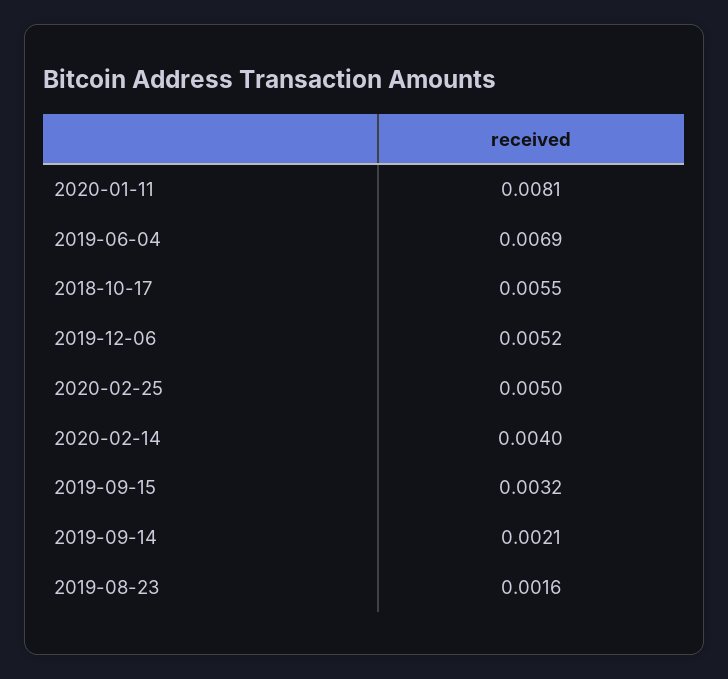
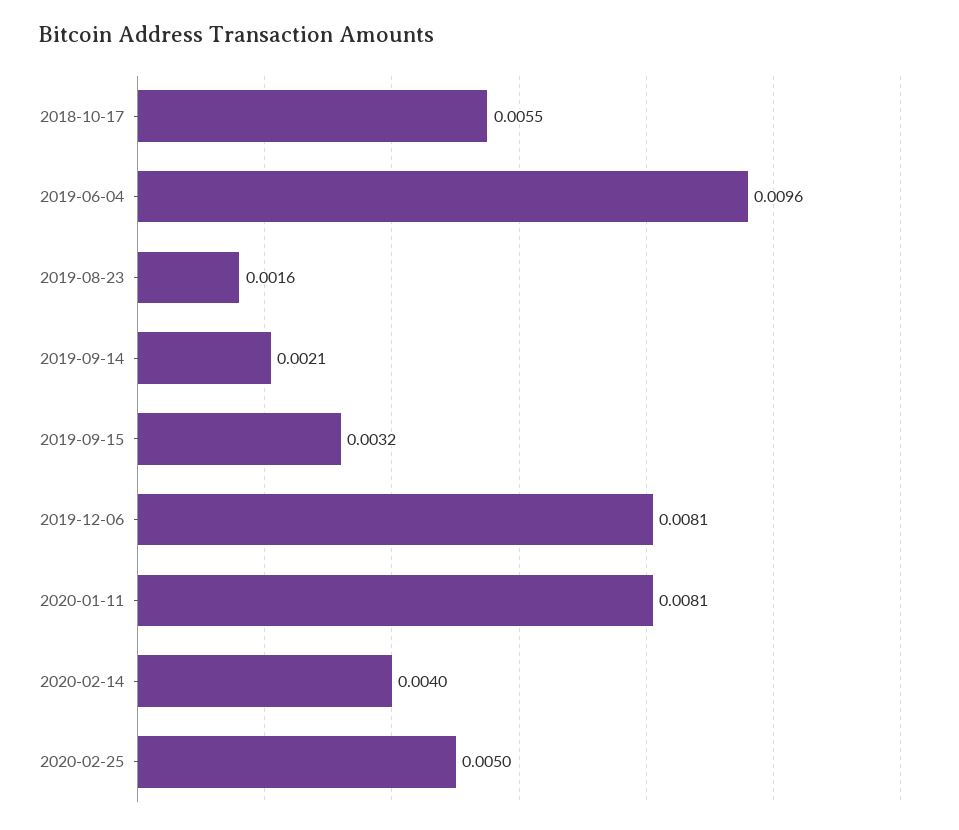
2019-06-04: 0.0069 -> 0.0096
2019-12-06: 0.0052 -> 0.0081

